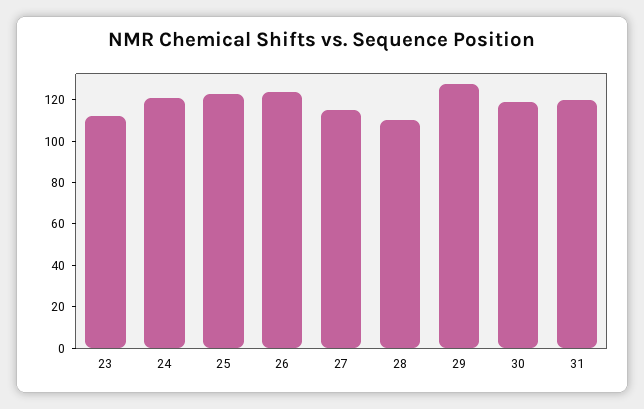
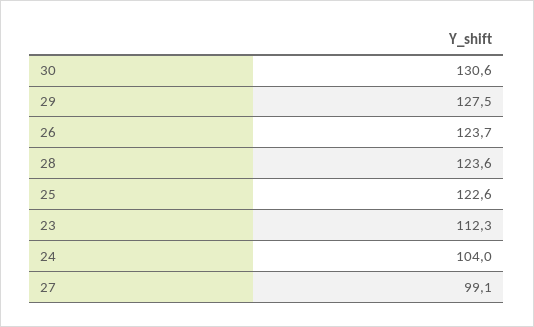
24: 120 -> 104
27: 115 -> 99.1
28: 110 -> 123.6
30: 120 -> 130.6
31: 120 -> none

